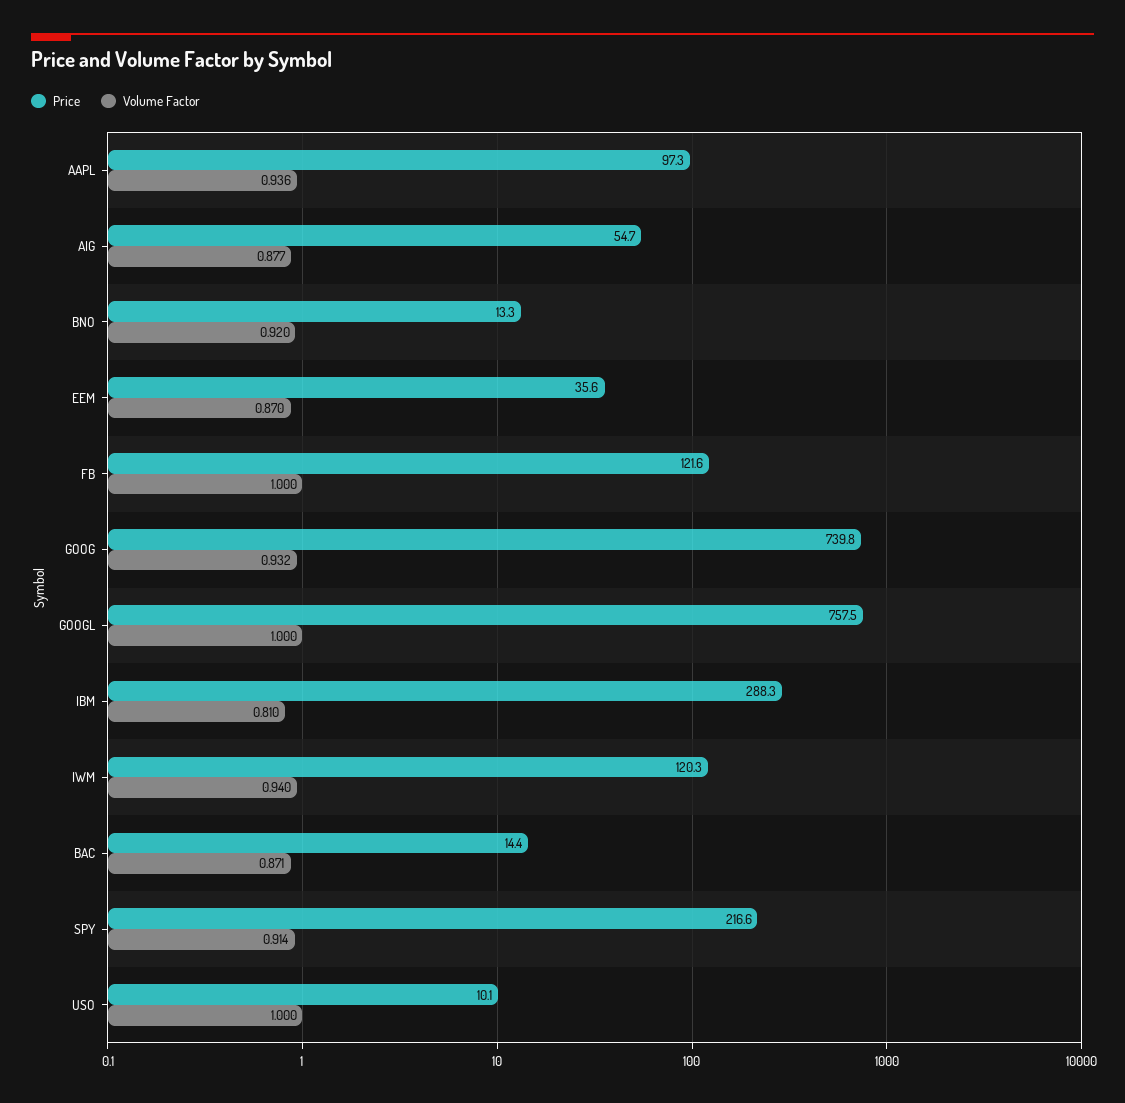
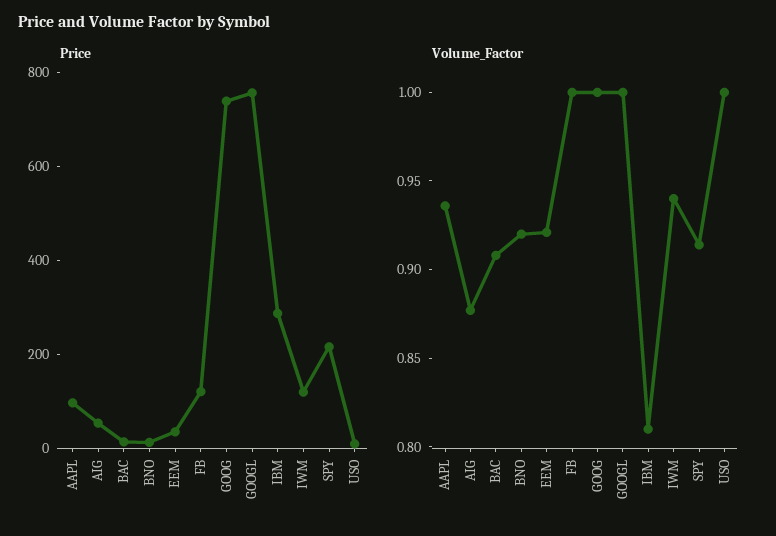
Volume Factor, EEM: 0.87 -> 0.92
Volume Factor, GOOG: 0.932 -> 1
Volume Factor, BAC: 0.871 -> 0.91

